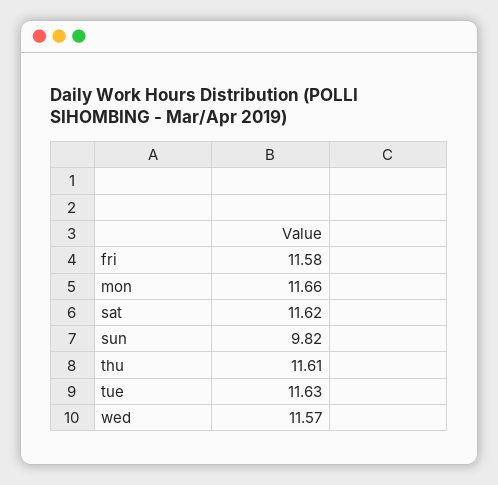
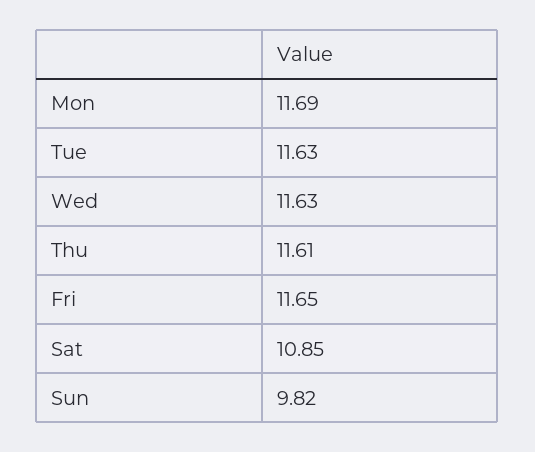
fri: 11.58 -> 11.65
mon: 11.66 -> 11.69
sat: 11.62 -> 10.85
wed: 11.57 -> 11.63

